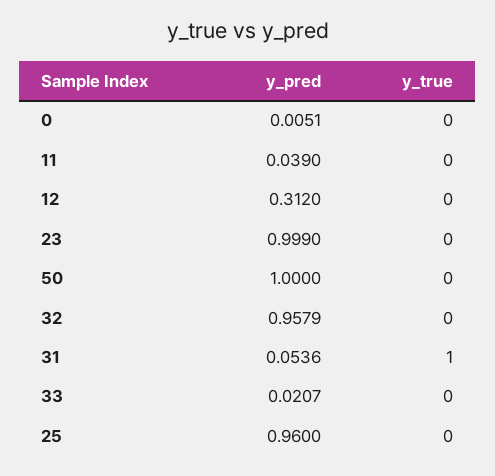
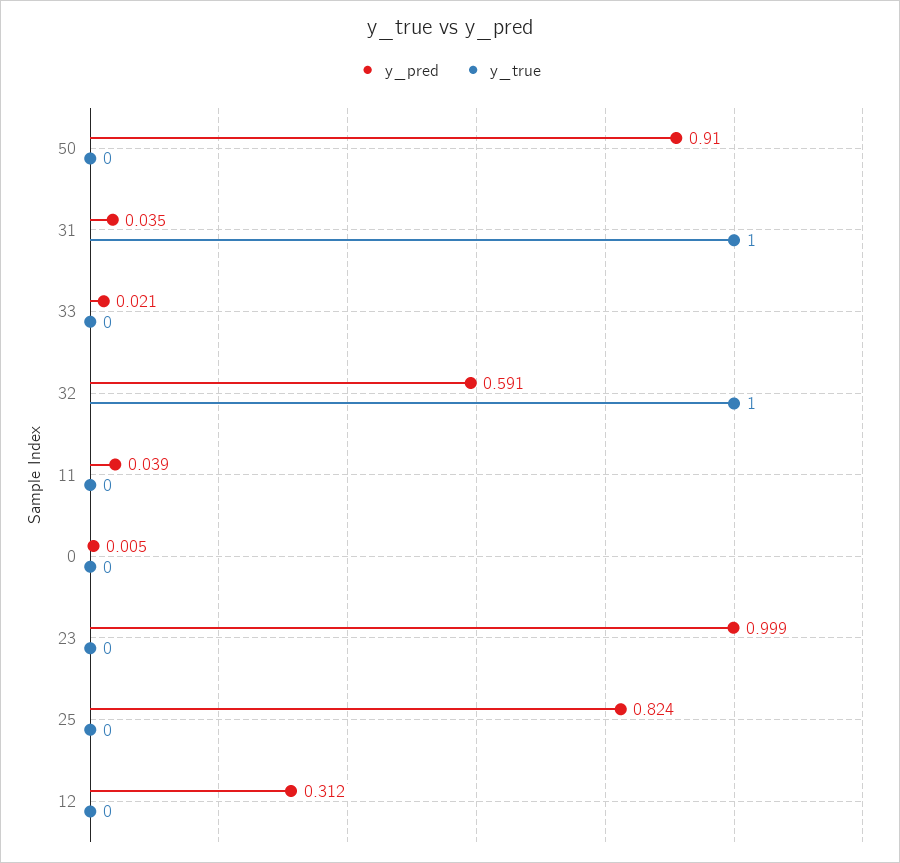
y_pred, 50: 1 -> 0.91
y_pred, 32: 0.9579 -> 0.591
y_true, 32: 0 -> 1
y_pred, 31: 0.0536 -> 0.035
y_pred, 25: 0.96 -> 0.824

